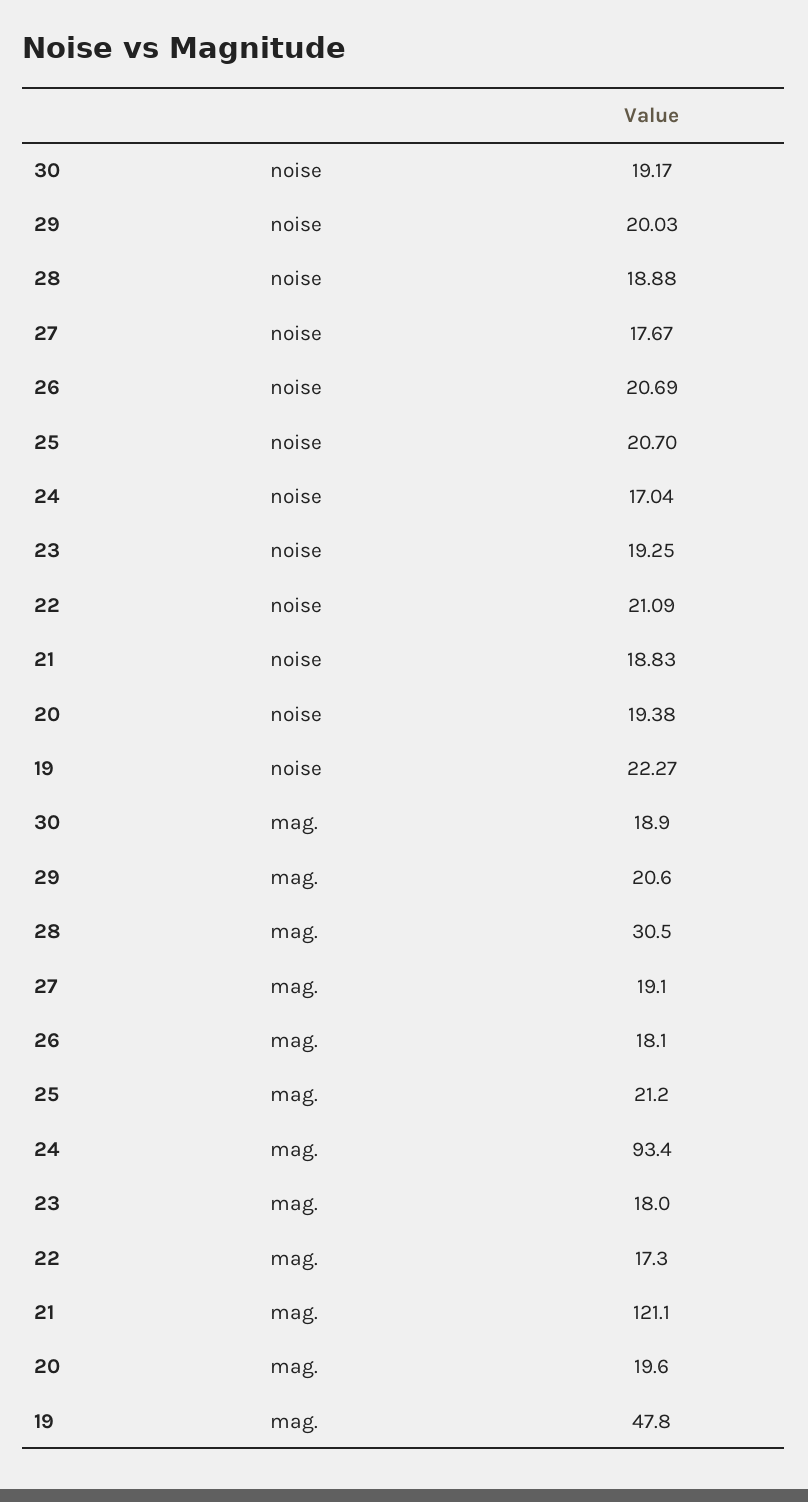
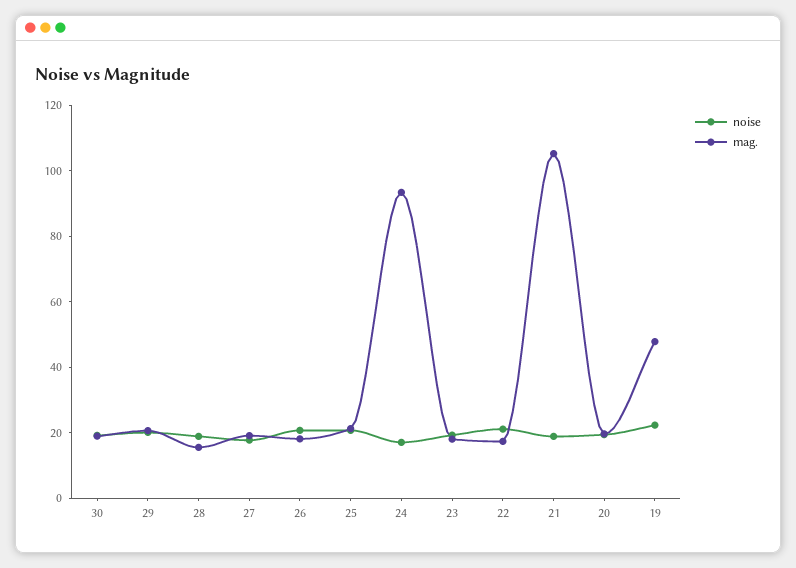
mag., 28: 30.5 -> 15
mag., 21: 121.1 -> 105

